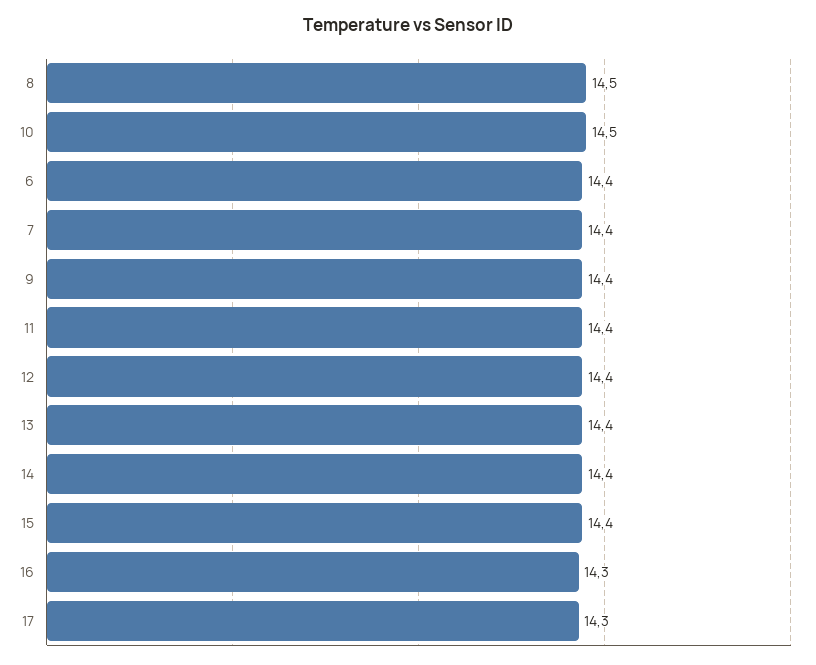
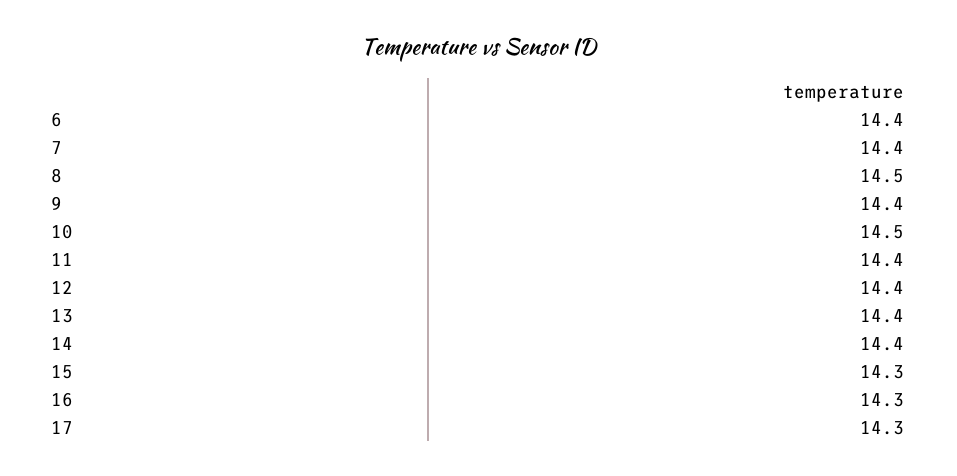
15: 14.4 -> 14.3

